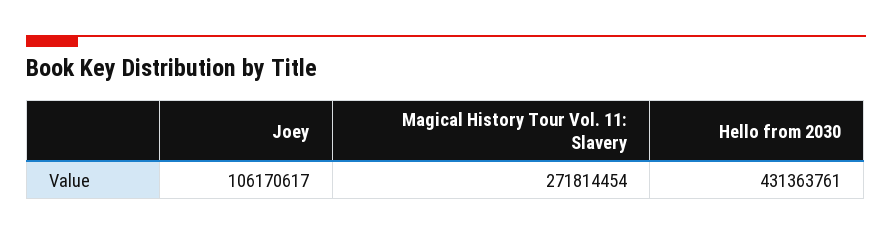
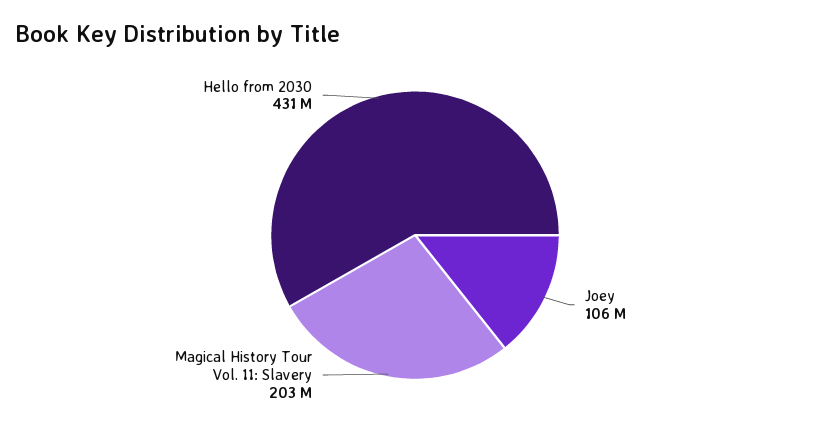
Magical History Tour Vol. 11: Slavery: 271814454 -> 203000000

